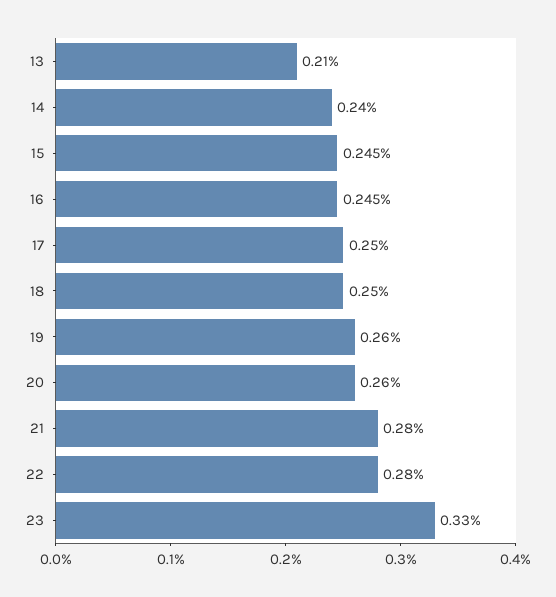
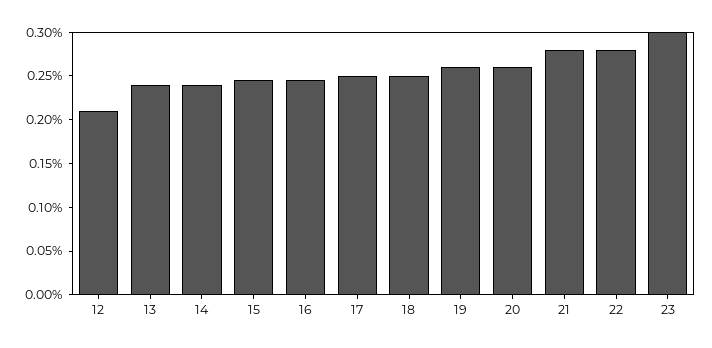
13: 0.21 -> 0.24
23: 0.33 -> 0.3
12: none -> 0.21

